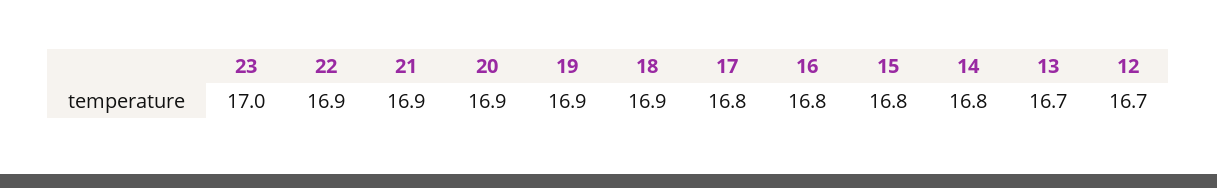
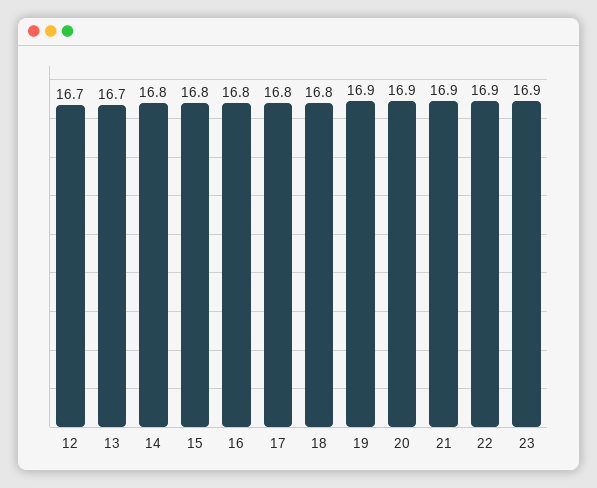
23: 17 -> 16.9
18: 16.9 -> 16.8

